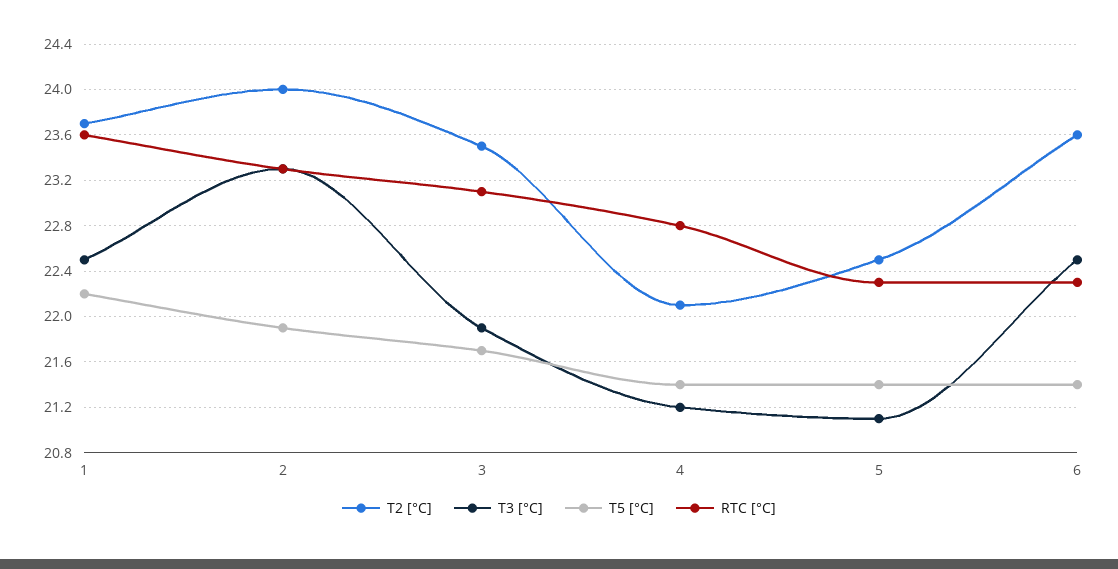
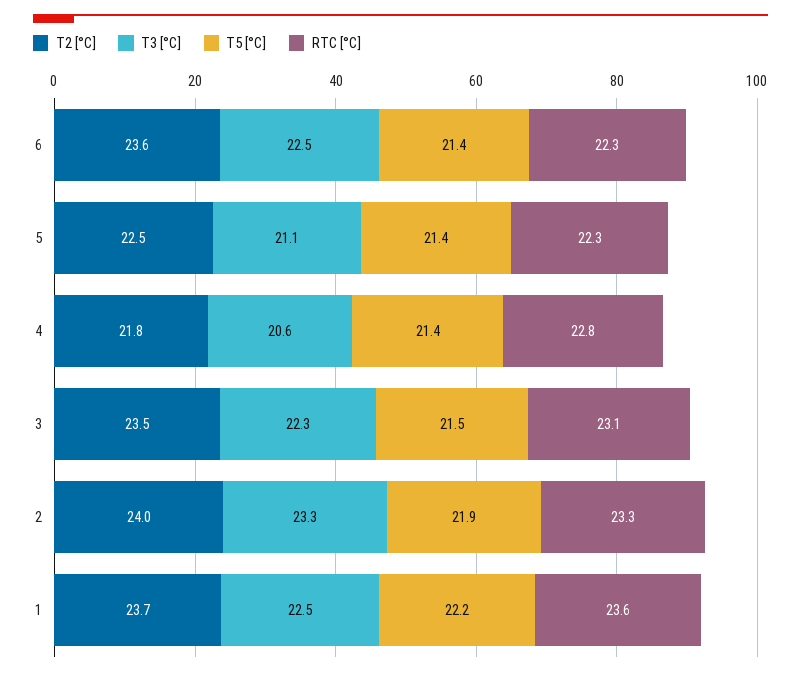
T3 [°C], 3: 21.9 -> 22.3
T5 [°C], 3: 21.7 -> 21.5
T2 [°C], 4: 22.1 -> 21.8
T3 [°C], 4: 21.2 -> 20.6

